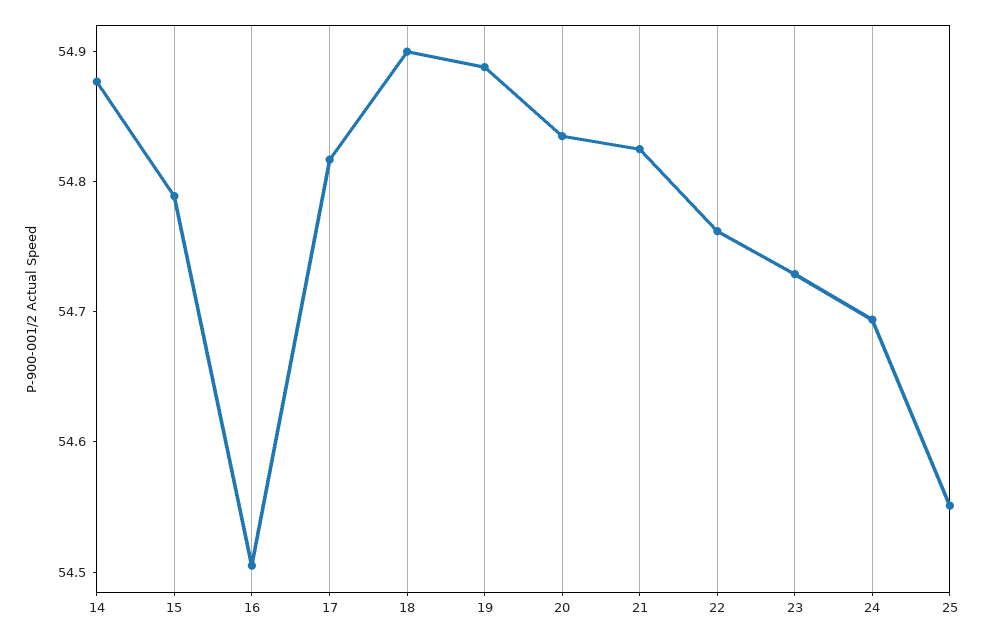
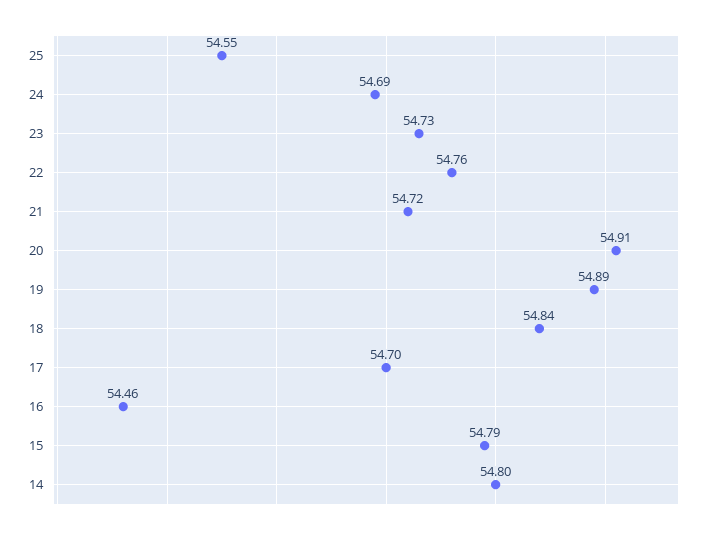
14: 54.88 -> 54.8
16: 54.5 -> 54.46
17: 54.82 -> 54.7
18: 54.9 -> 54.84
20: 54.84 -> 54.91
21: 54.82 -> 54.72

